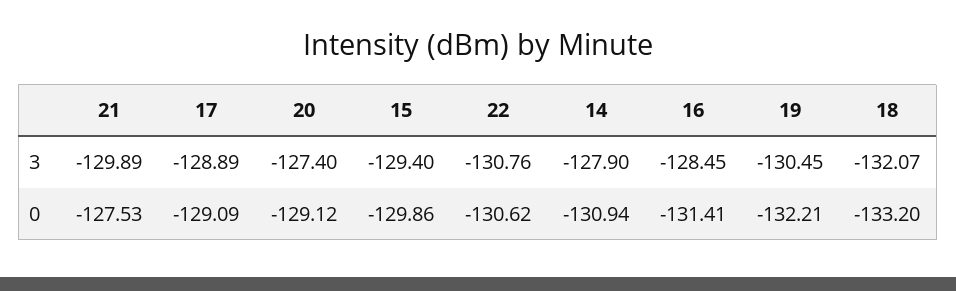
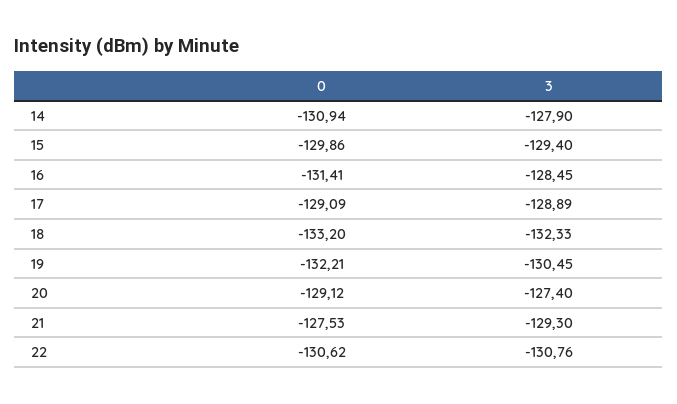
21, 3: -129.89 -> -129.3
18, 3: -132.07 -> -132.33

